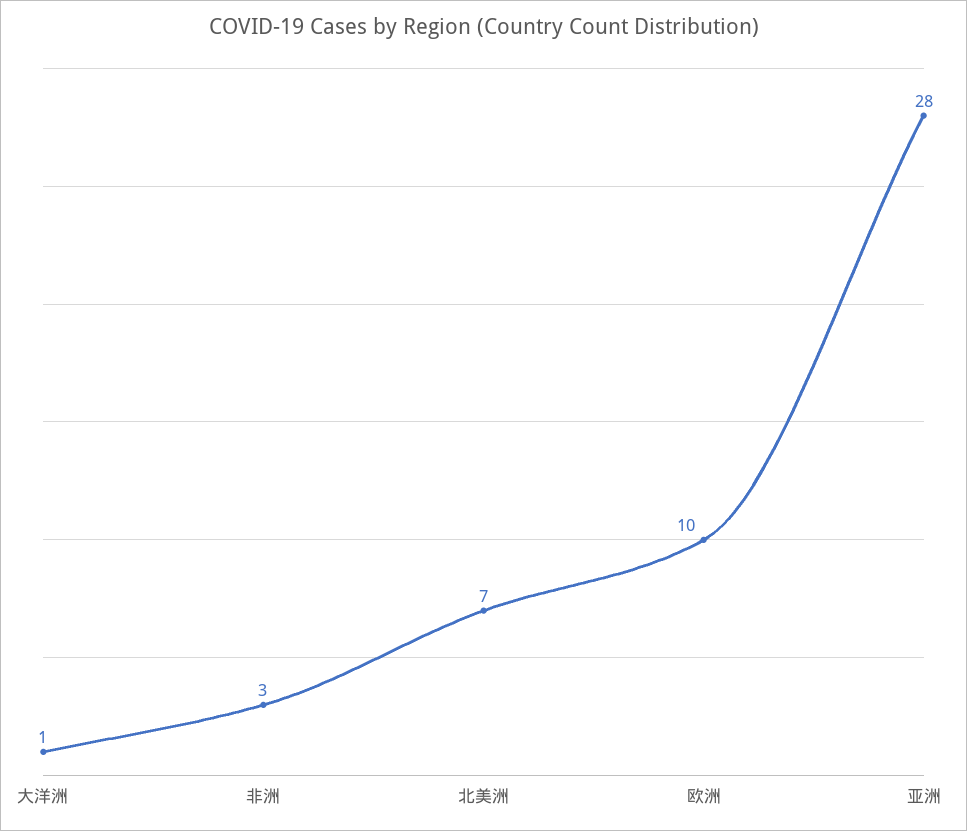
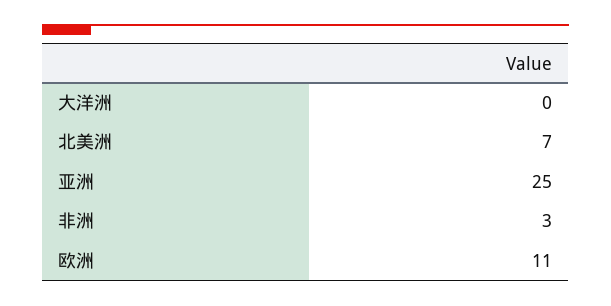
大洋洲: 1 -> 0
欧洲: 10 -> 11
亚洲: 28 -> 25

